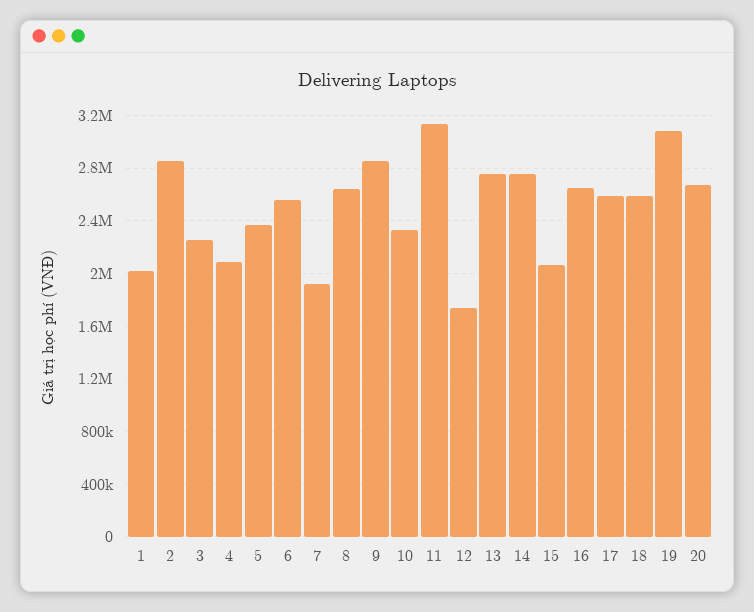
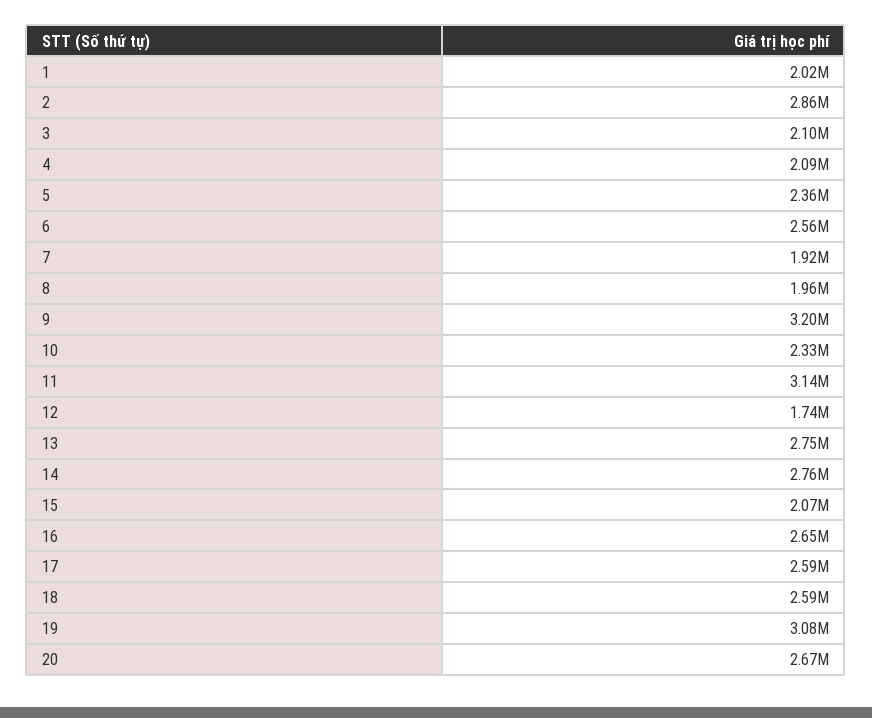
3: 2250000 -> 2100000
8: 2650000 -> 1960000
9: 2850000 -> 3200000

